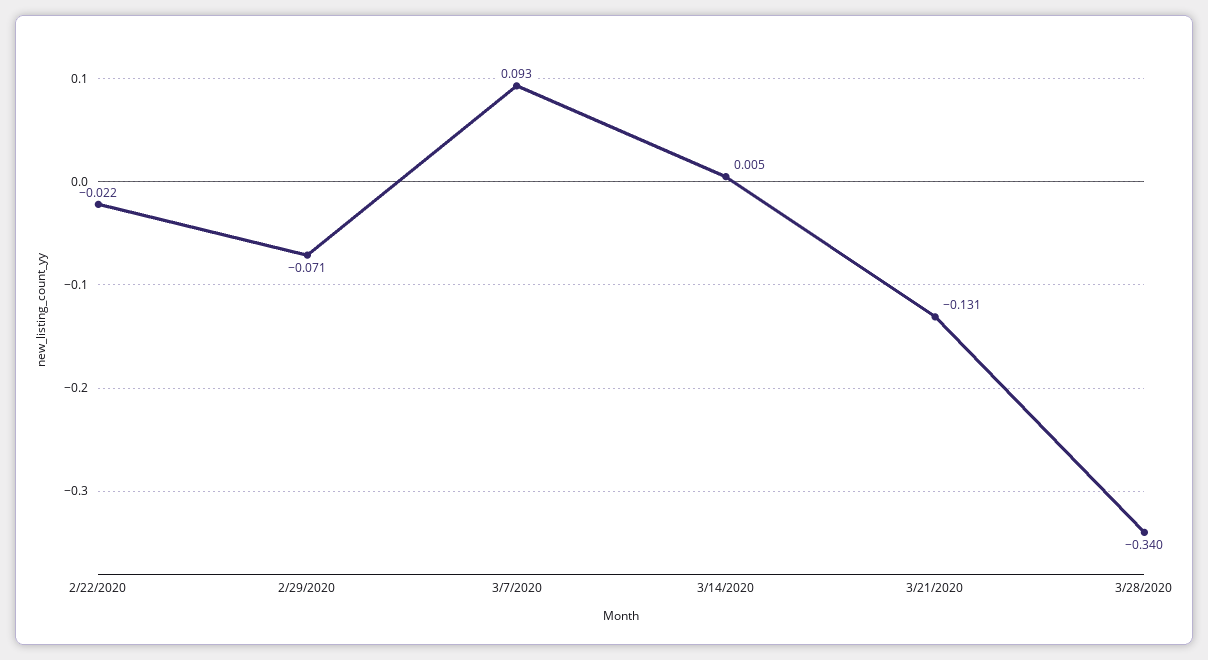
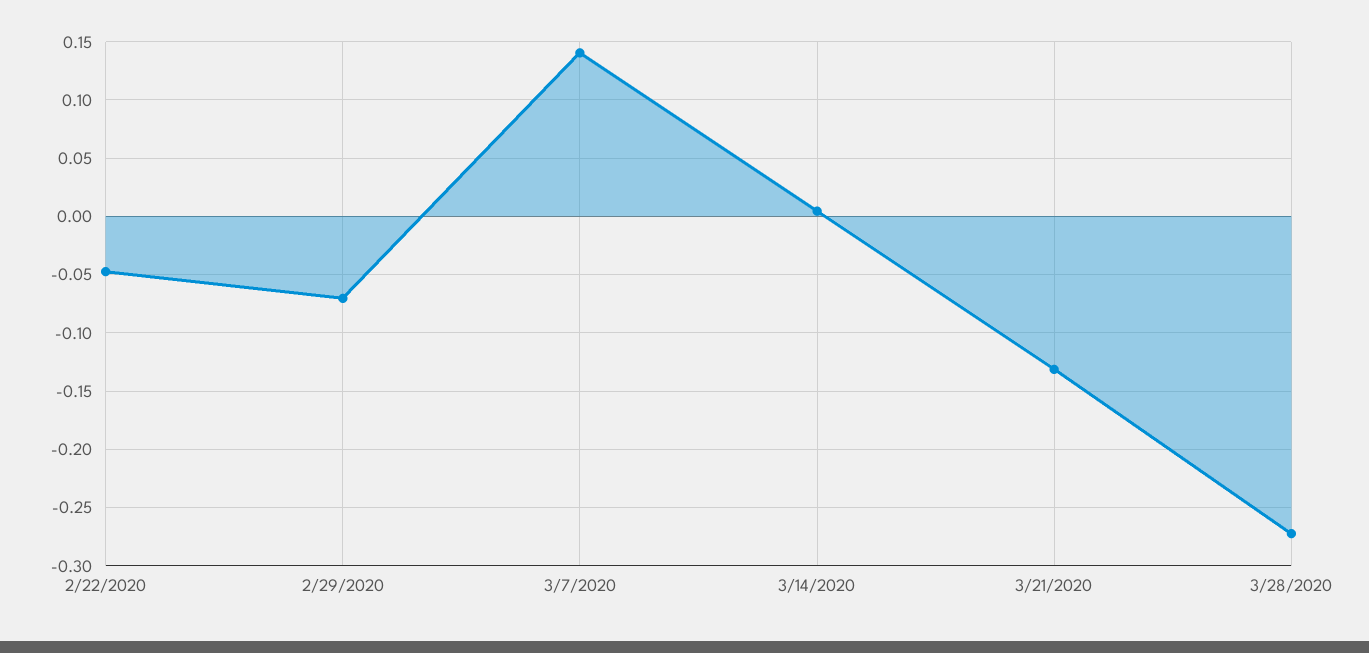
2/22/2020: -0.022 -> -0.05
3/7/2020: 0.093 -> 0.14
3/28/2020: -0.34 -> -0.27

